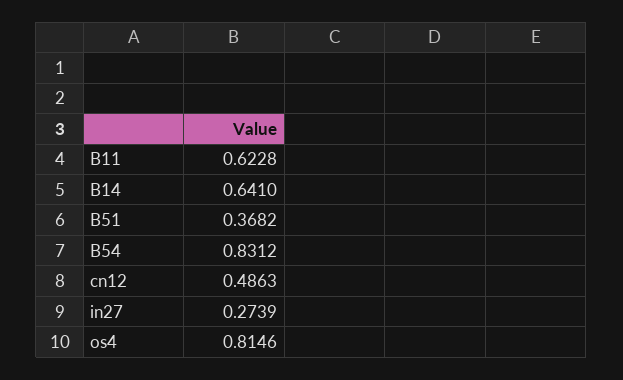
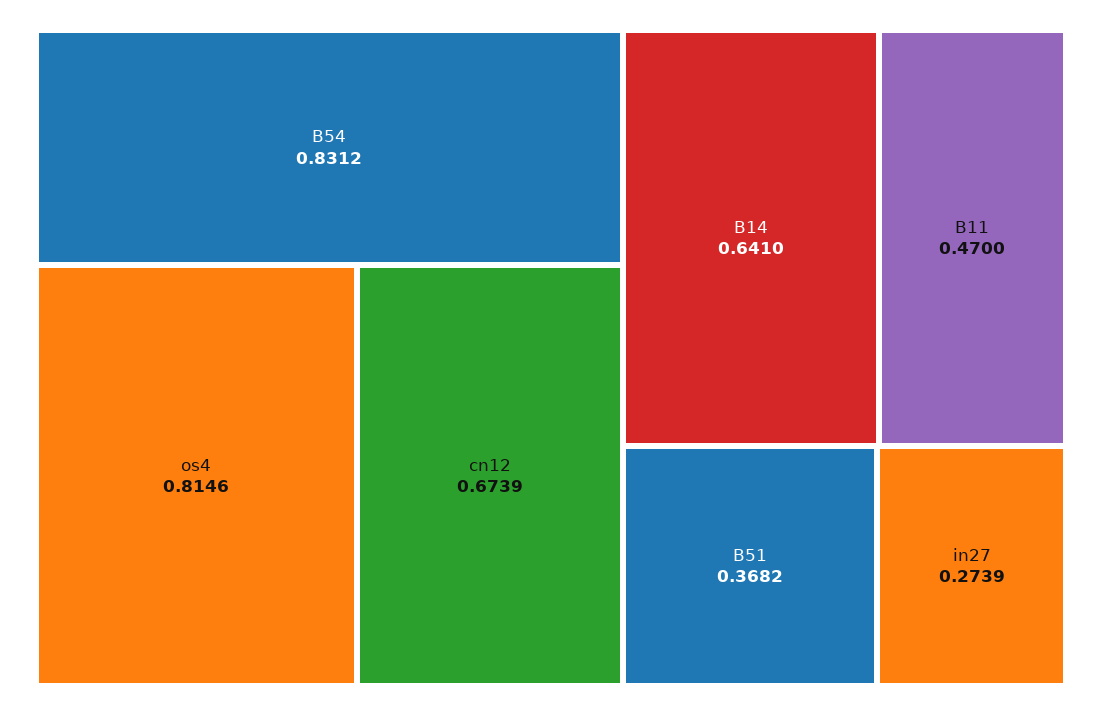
B11: 0.6228 -> 0.47
cn12: 0.4863 -> 0.6739

